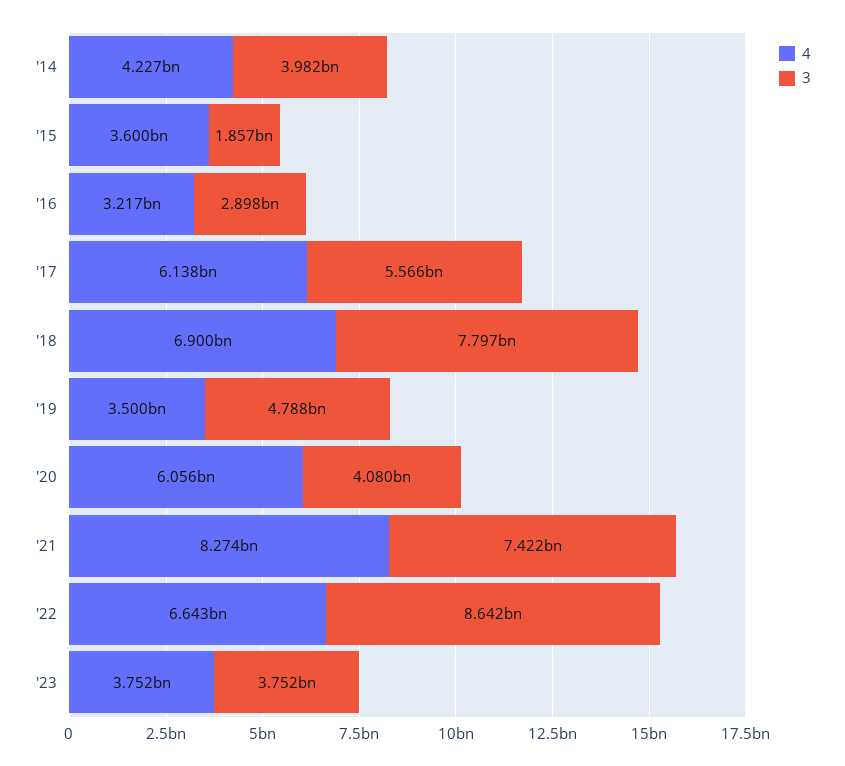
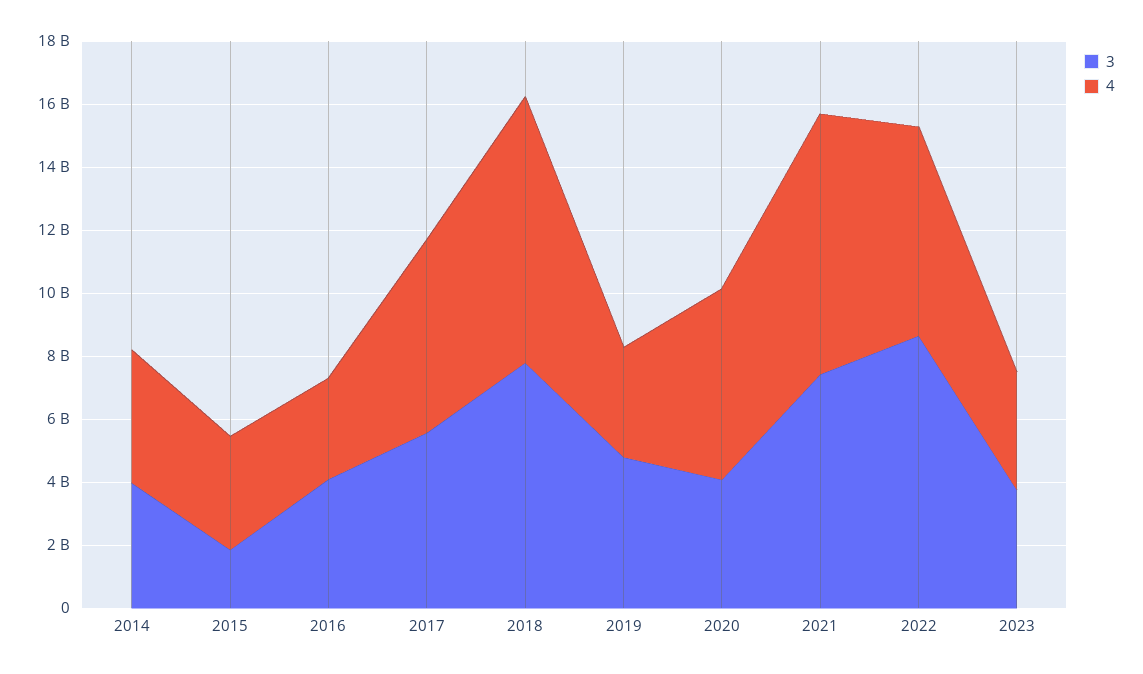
3, '16: 2898000000 -> 4000000000
4, '18: 6900000000 -> 8500000000

